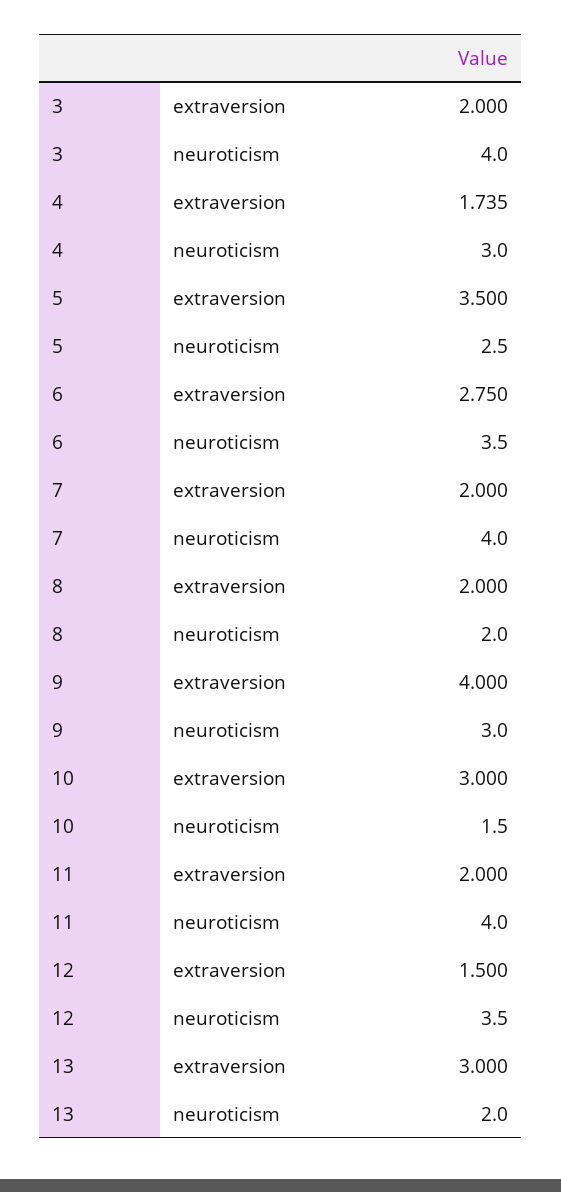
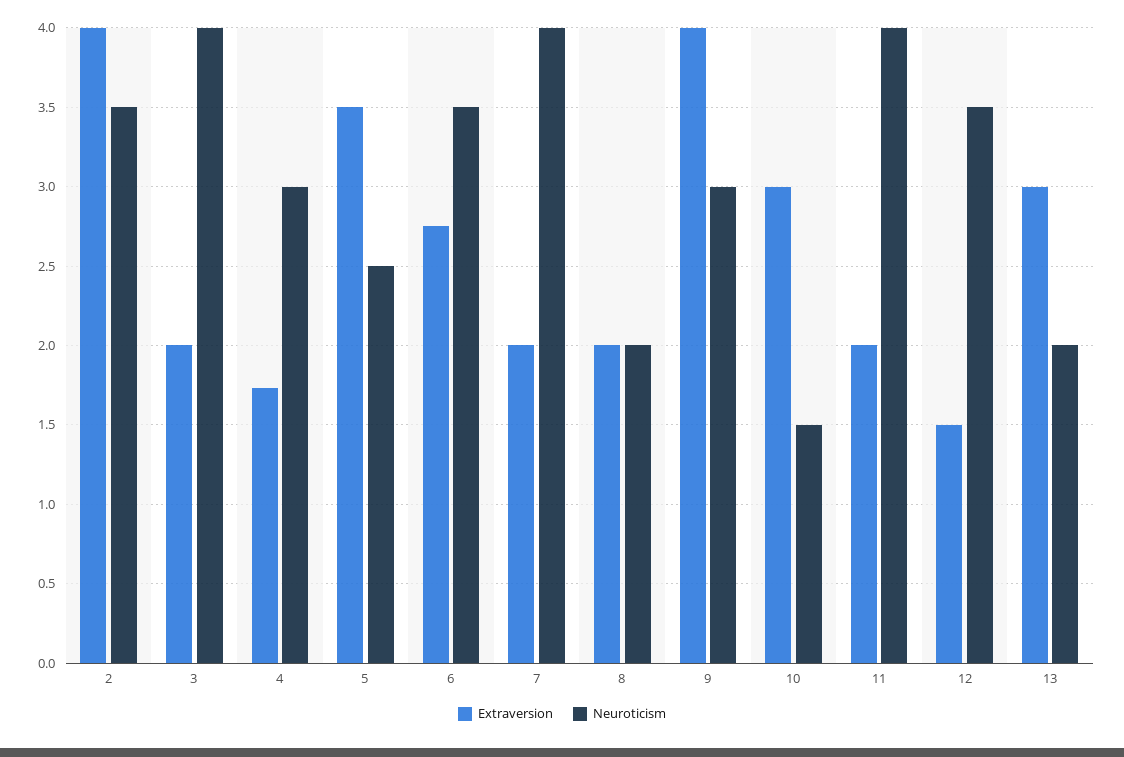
extraversion, 2: none -> 4
neuroticism, 2: none -> 3.5

